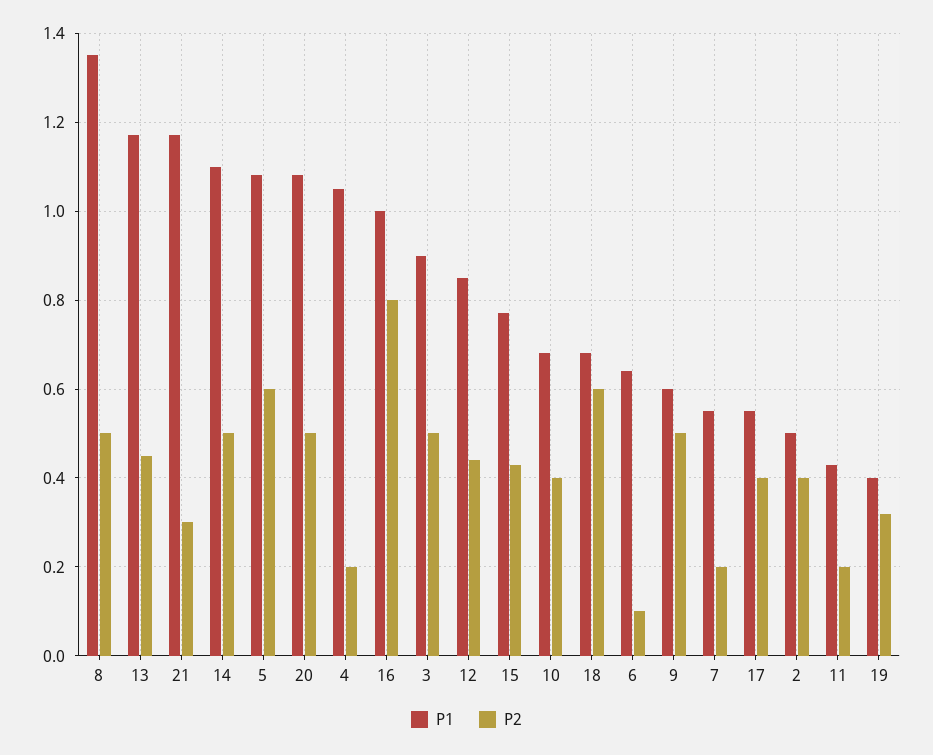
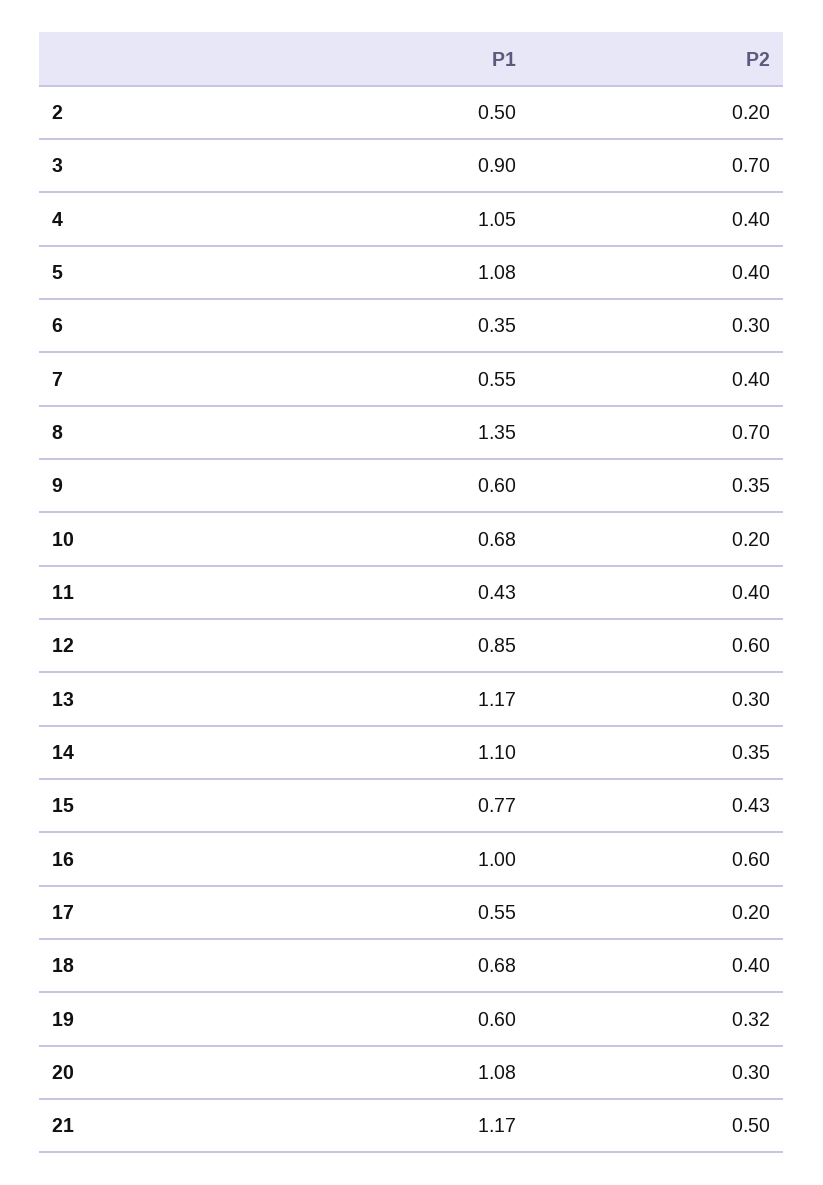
P2, 8: 0.5 -> 0.7
P2, 13: 0.45 -> 0.3
P2, 21: 0.3 -> 0.5
P2, 14: 0.5 -> 0.35
P2, 5: 0.6 -> 0.4
P2, 20: 0.5 -> 0.3
P2, 4: 0.2 -> 0.4
P2, 16: 0.8 -> 0.6
P2, 3: 0.5 -> 0.7
P2, 12: 0.45 -> 0.6
P2, 10: 0.4 -> 0.2
P2, 18: 0.6 -> 0.4
P1, 6: 0.65 -> 0.35
P2, 6: 0.1 -> 0.3
P2, 9: 0.5 -> 0.35
P2, 7: 0.2 -> 0.4
P2, 17: 0.4 -> 0.2
P2, 2: 0.4 -> 0.2
P2, 11: 0.2 -> 0.4
P1, 19: 0.4 -> 0.6

